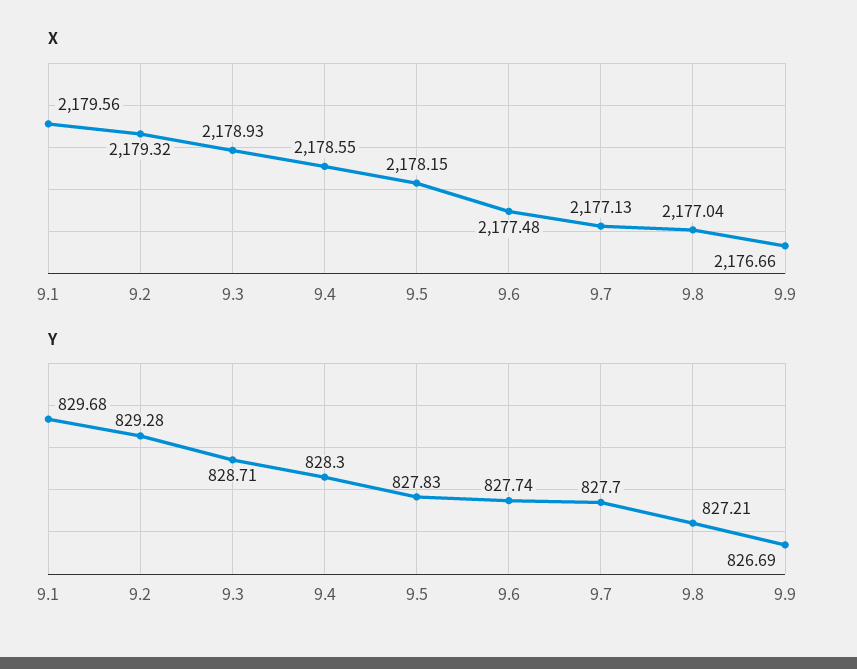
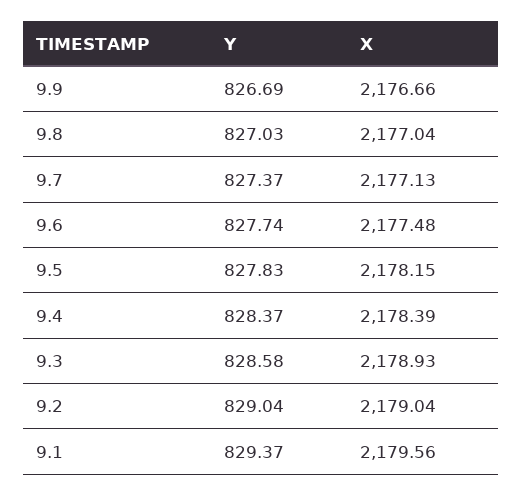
X, 9.2: 2179.32 -> 2179.04
X, 9.4: 2178.55 -> 2178.39
Y, 9.1: 829.68 -> 829.37
Y, 9.2: 829.28 -> 829.04
Y, 9.3: 828.71 -> 828.58
Y, 9.4: 828.3 -> 828.37
Y, 9.7: 827.7 -> 827.37
Y, 9.8: 827.21 -> 827.03

